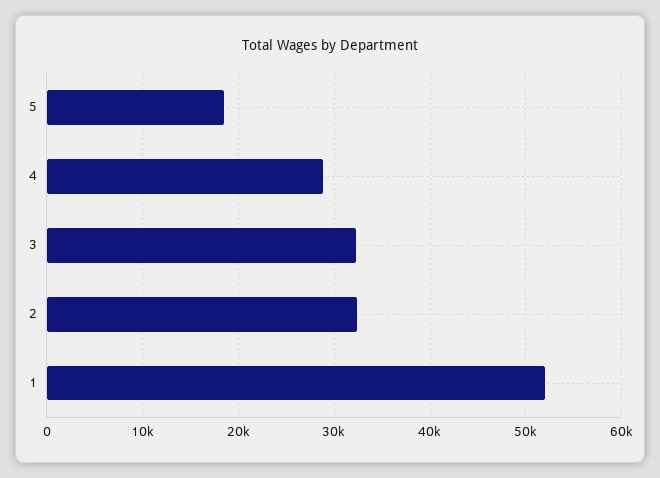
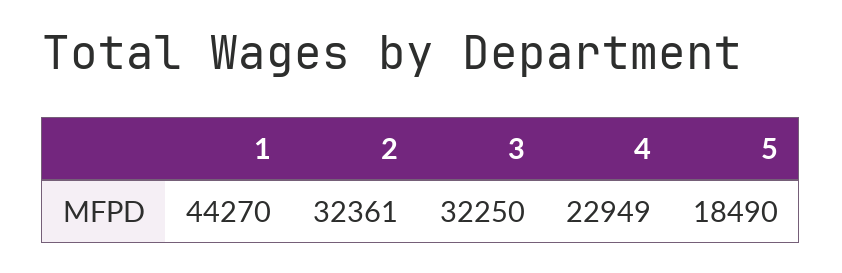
4: 29000 -> 22949
1: 52000 -> 44270

